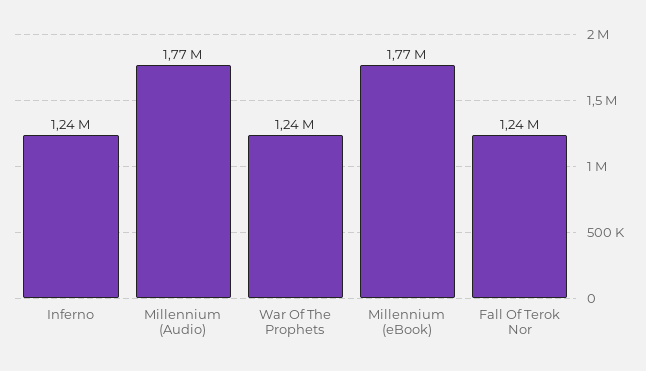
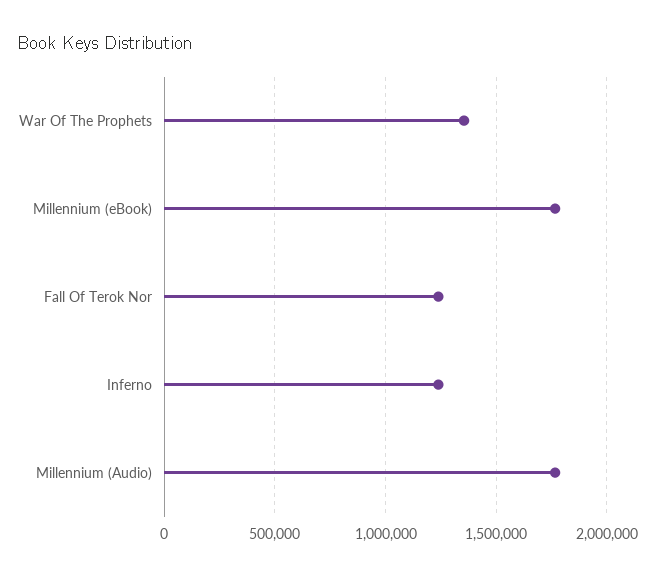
War Of The Prophets: 1240000 -> 1350000

